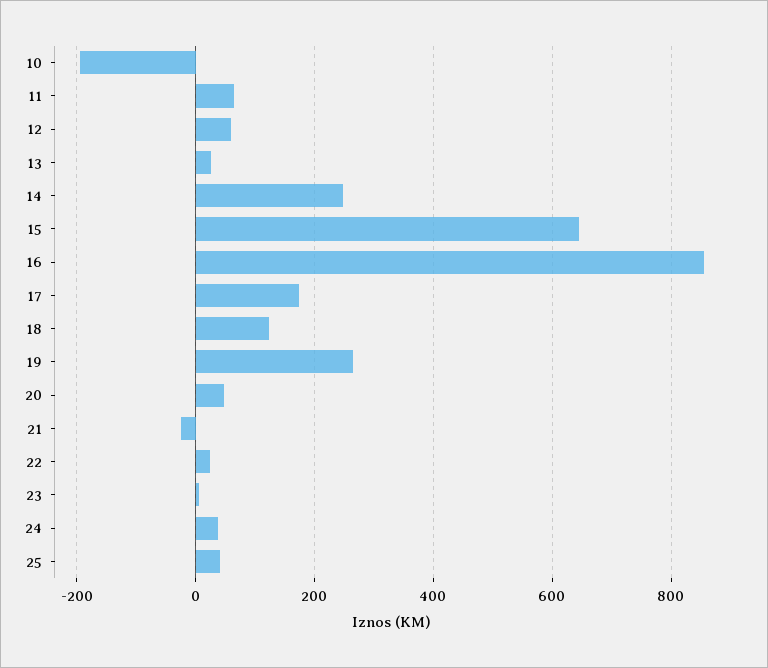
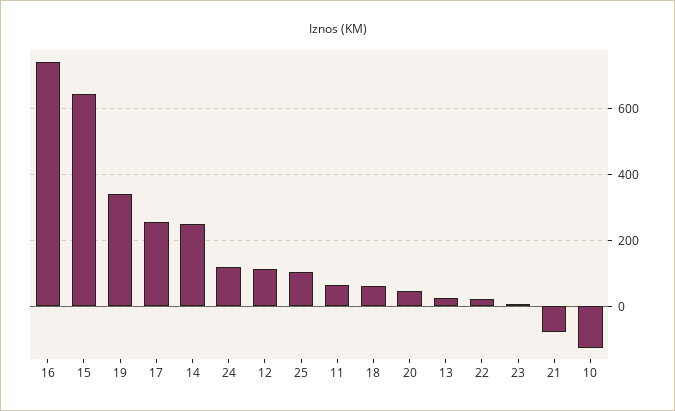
10: -200 -> -120
12: 60 -> 120
16: 860 -> 740
17: 180 -> 260
18: 120 -> 60
19: 260 -> 340
21: -20 -> -80
24: 40 -> 120
25: 40 -> 100

